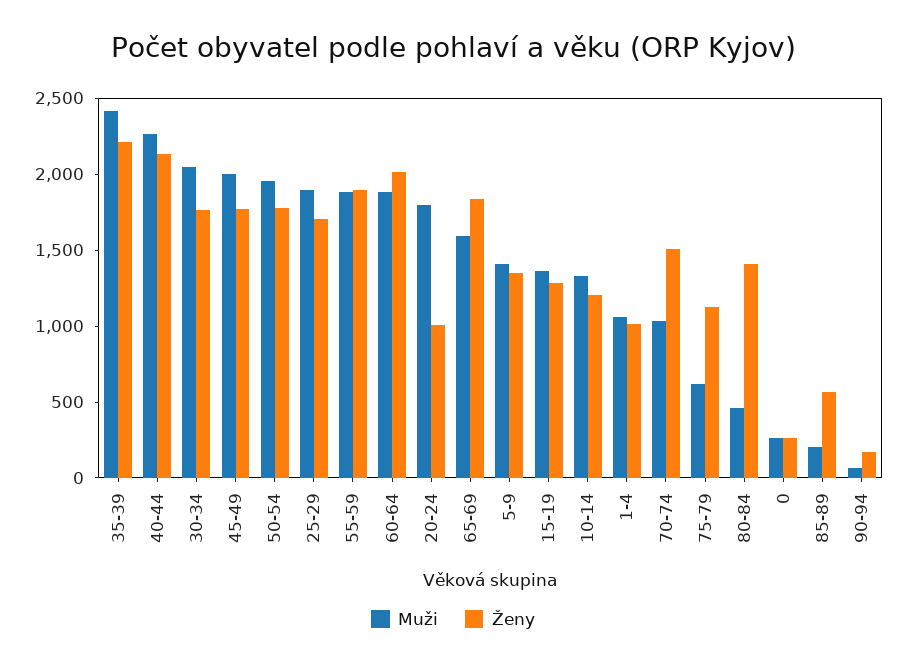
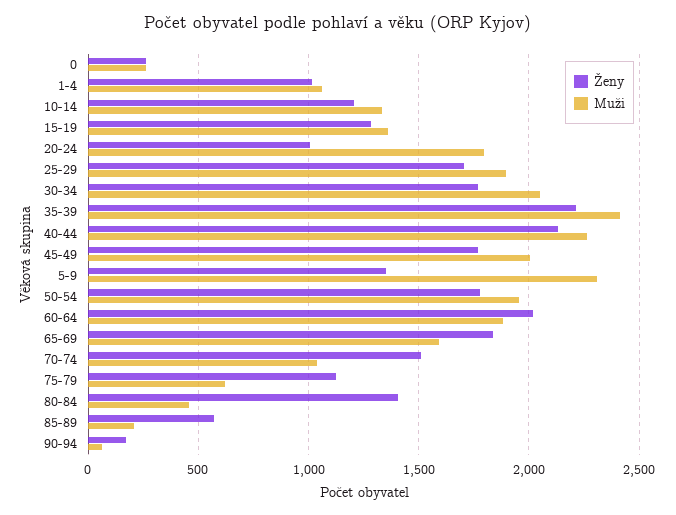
Muži, 55-59: 1900 -> none
Ženy, 55-59: 1900 -> none
Muži, 5-9: 1400 -> 2300

